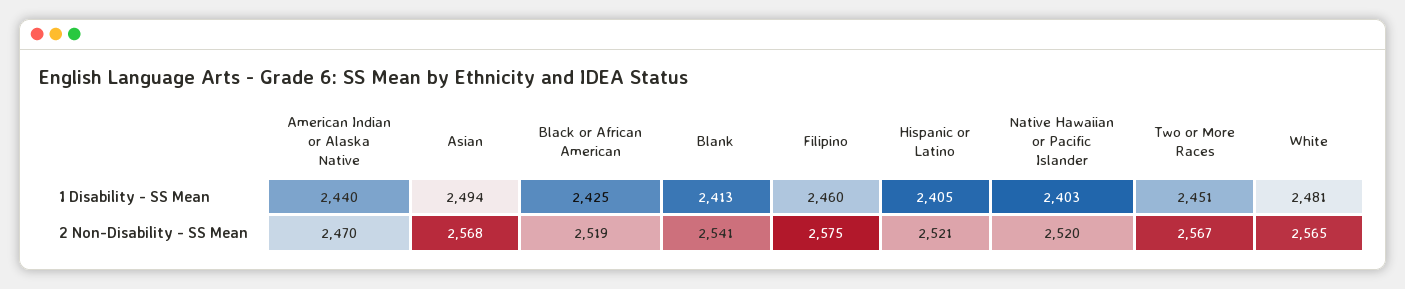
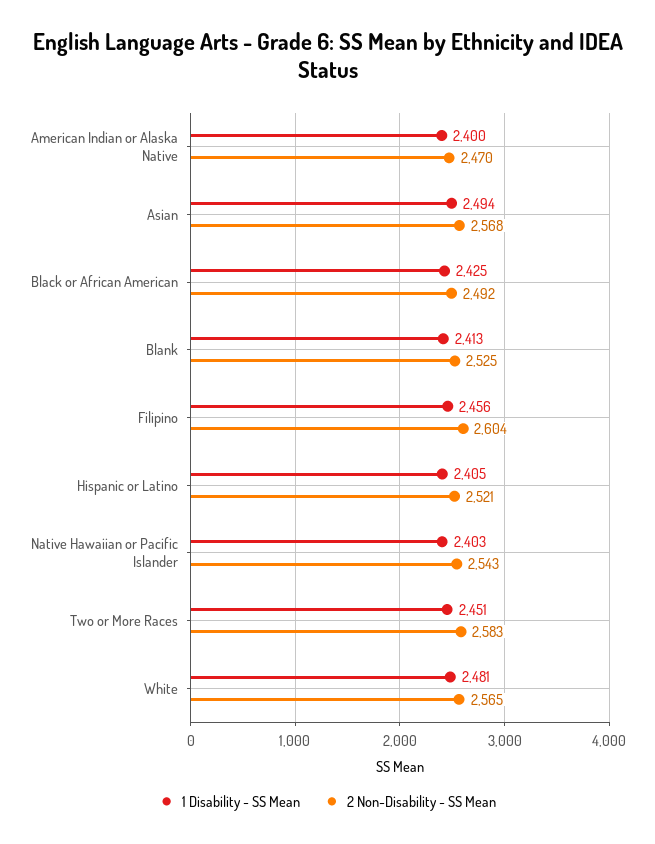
1 Disability - SS Mean, American Indian or Alaska Native: 2440 -> 2400
1 Disability - SS Mean, Filipino: 2460 -> 2456
2 Non-Disability - SS Mean, Black or African American: 2519 -> 2492
2 Non-Disability - SS Mean, Blank: 2541 -> 2525
2 Non-Disability - SS Mean, Filipino: 2575 -> 2604
2 Non-Disability - SS Mean, Native Hawaiian or Pacific Islander: 2520 -> 2543
2 Non-Disability - SS Mean, Two or More Races: 2567 -> 2583

